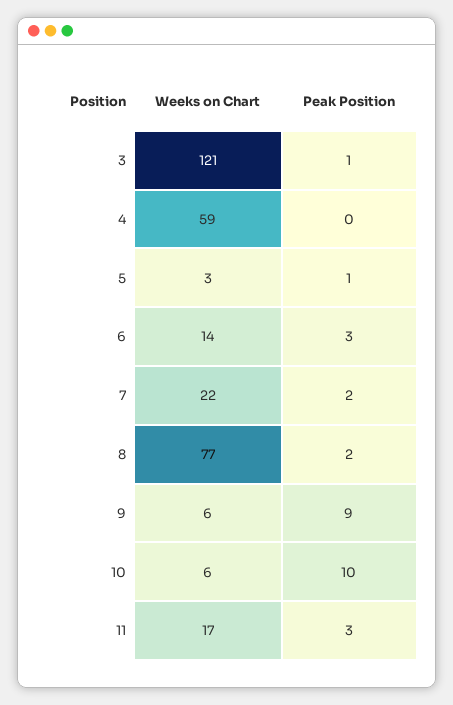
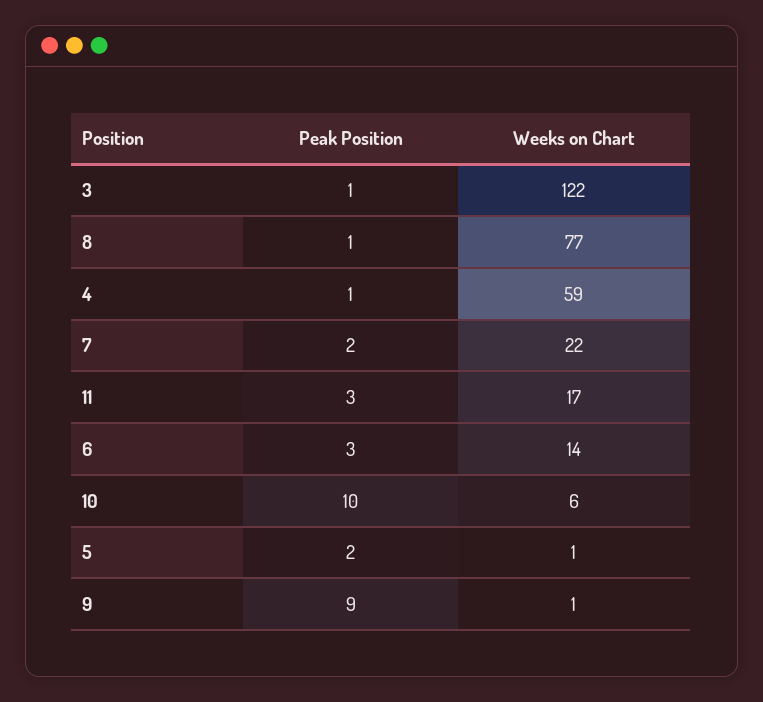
Weeks on Chart, 3: 121 -> 122
Peak Position, 4: 0 -> 1
Weeks on Chart, 5: 3 -> 1
Peak Position, 5: 1 -> 2
Peak Position, 8: 2 -> 1
Weeks on Chart, 9: 6 -> 1

